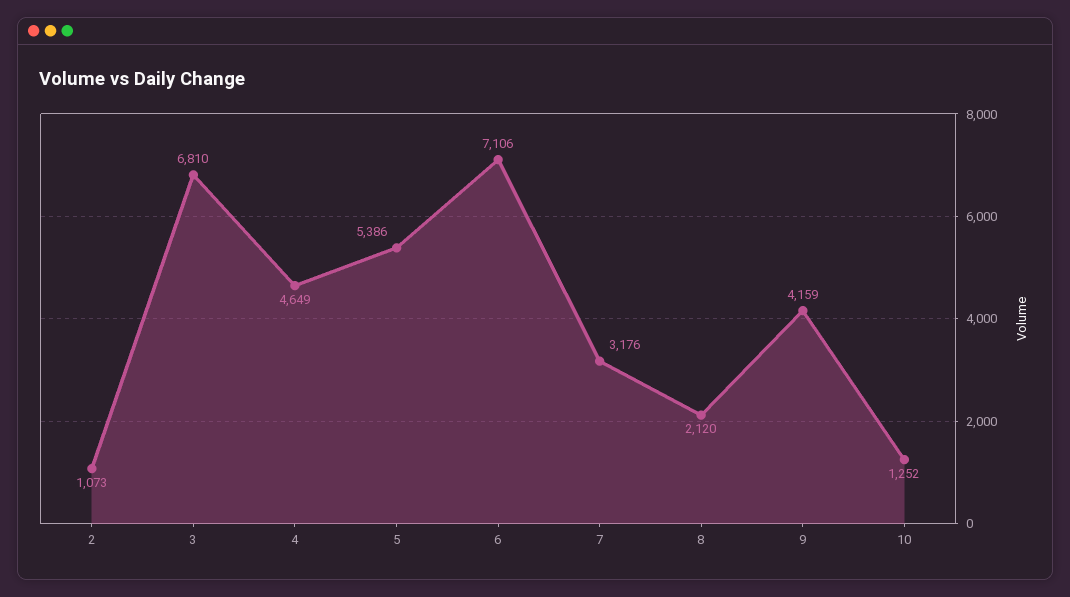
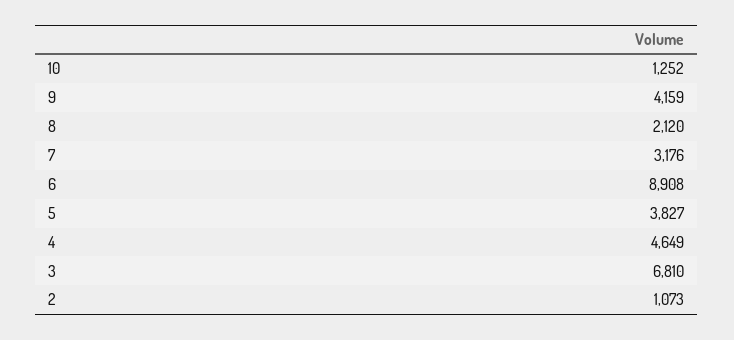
5: 5386 -> 3827
6: 7106 -> 8908

